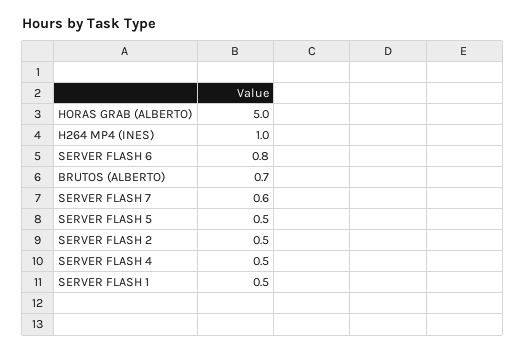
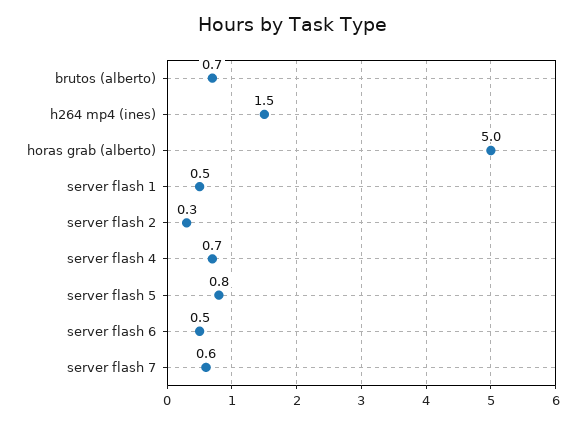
H264 MP4 (INES): 1 -> 1.5
SERVER FLASH 6: 0.8 -> 0.5
SERVER FLASH 5: 0.5 -> 0.8
SERVER FLASH 2: 0.5 -> 0.3
SERVER FLASH 4: 0.5 -> 0.7

